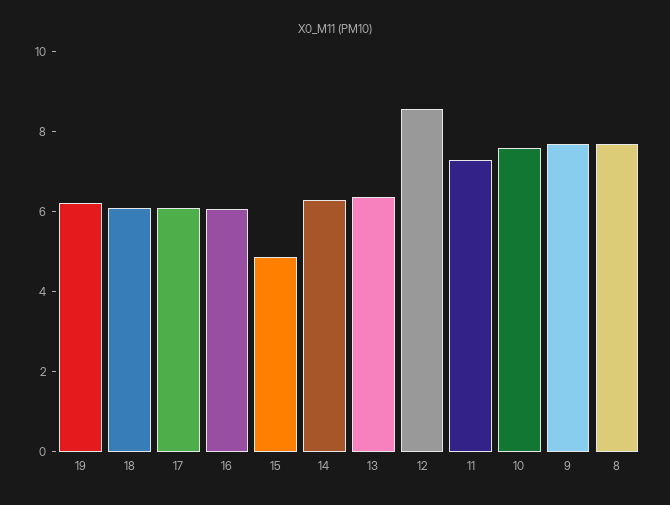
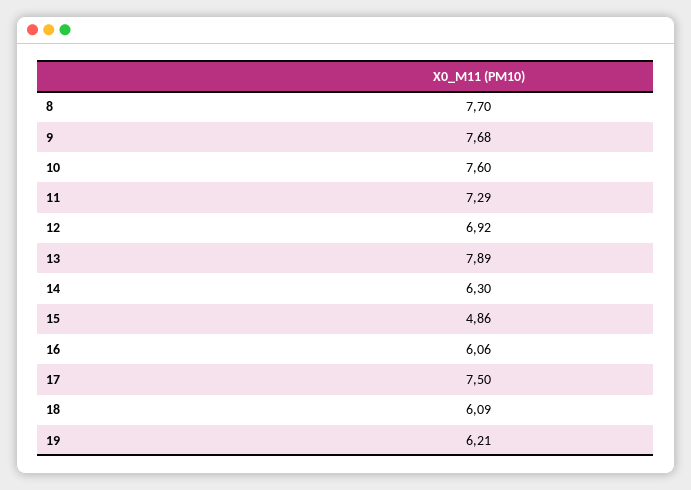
17: 6 -> 7.5
13: 6.5 -> 7.89
12: 8.5 -> 6.92

